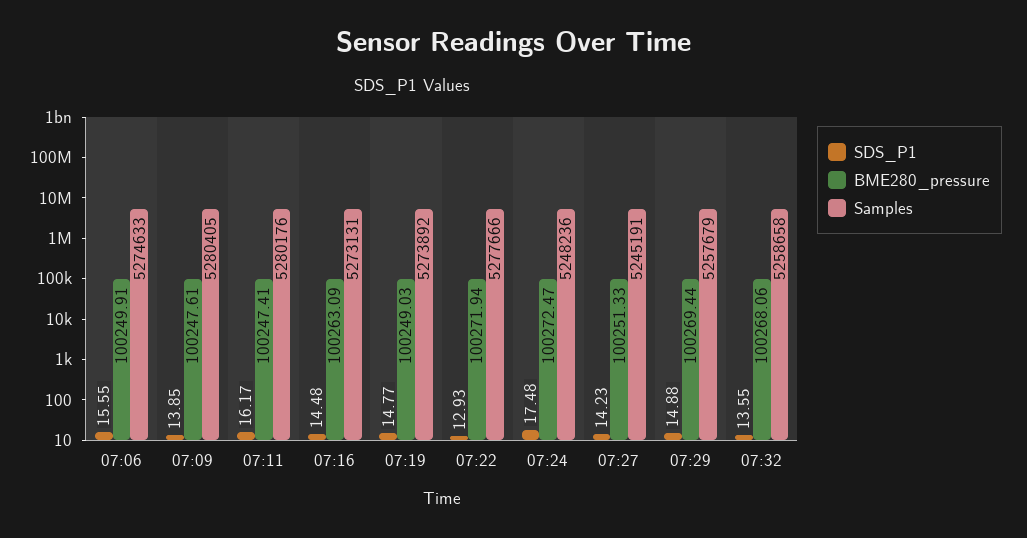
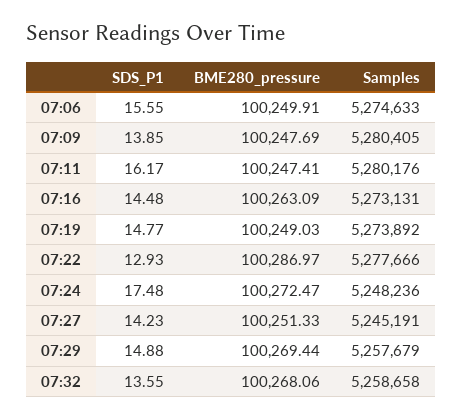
BME280_pressure, 07:09: 100247.61 -> 100247.69
BME280_pressure, 07:22: 100271.94 -> 100286.97

